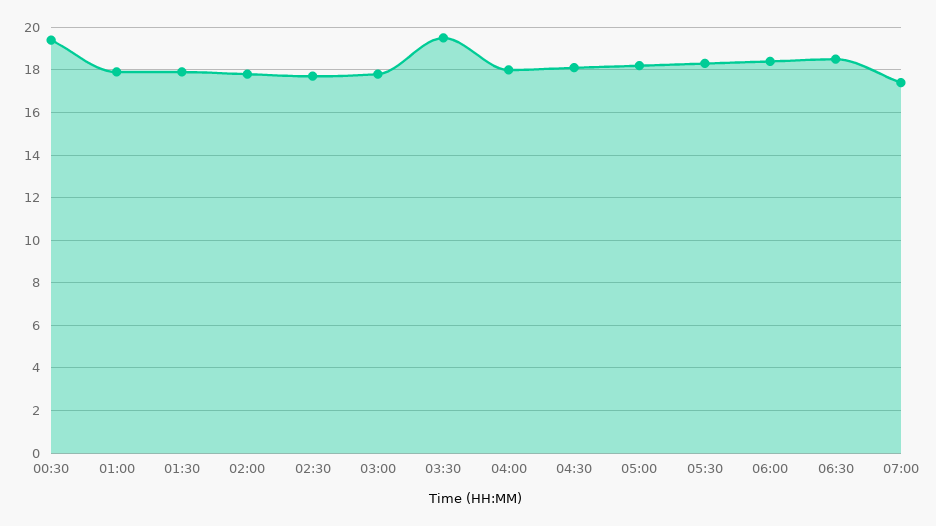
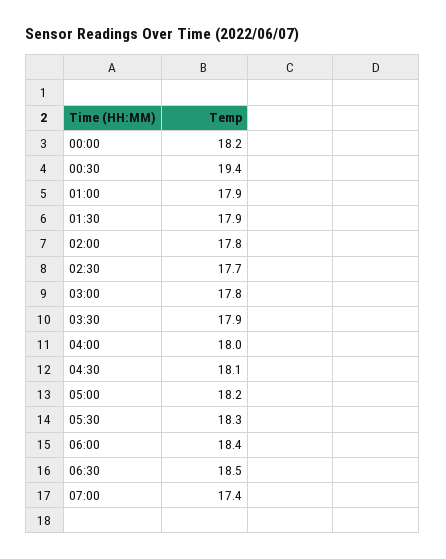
03:30: 19.5 -> 17.9
00:00: none -> 18.2

